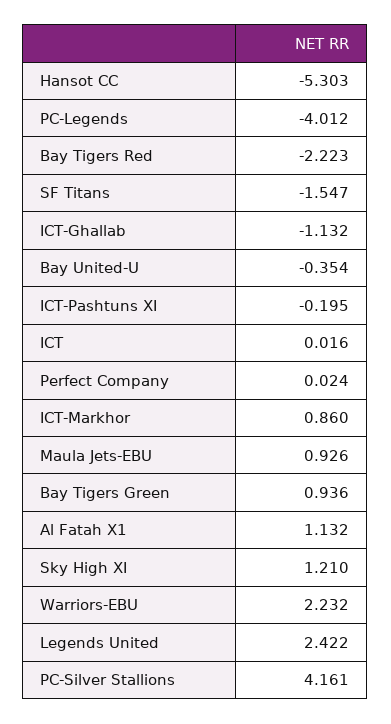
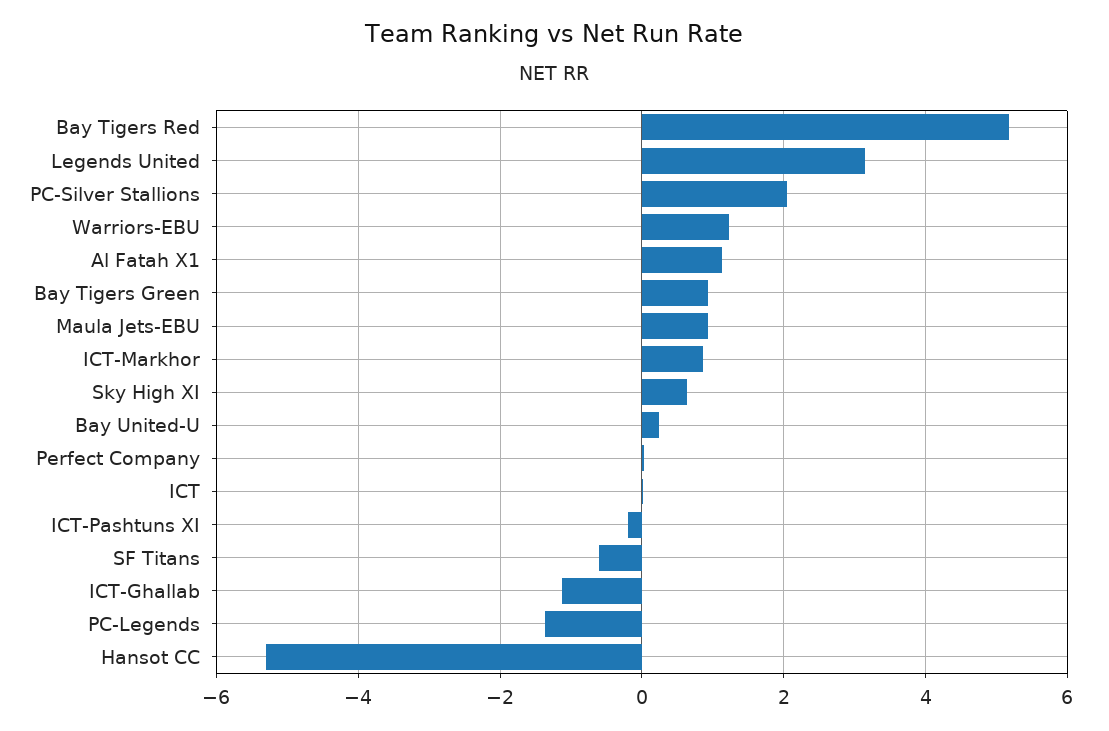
PC-Legends: -4.012 -> -1.4
Bay Tigers Red: -2.223 -> 5.2
SF Titans: -1.547 -> -0.6
Bay United-U: -0.354 -> 0.2
Sky High XI: 1.21 -> 0.6
Warriors-EBU: 2.232 -> 1.2
Legends United: 2.422 -> 3.2
PC-Silver Stallions: 4.161 -> 2

